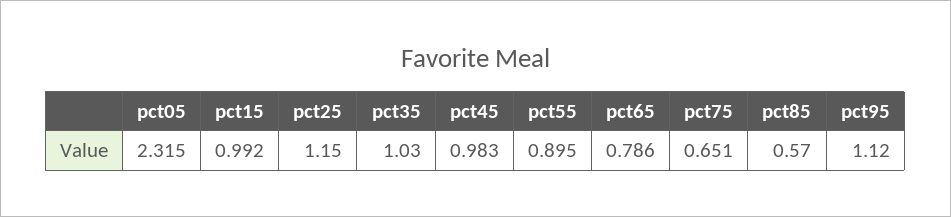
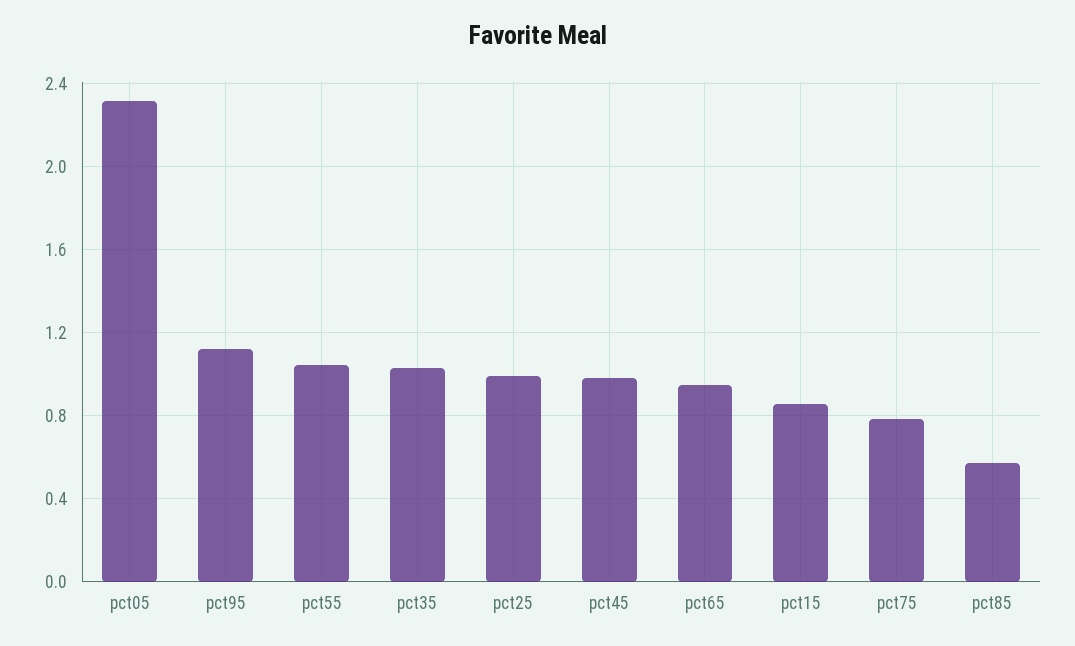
pct15: 0.992 -> 0.85
pct25: 1.15 -> 1
pct55: 0.895 -> 1.05
pct65: 0.786 -> 0.95
pct75: 0.651 -> 0.8

